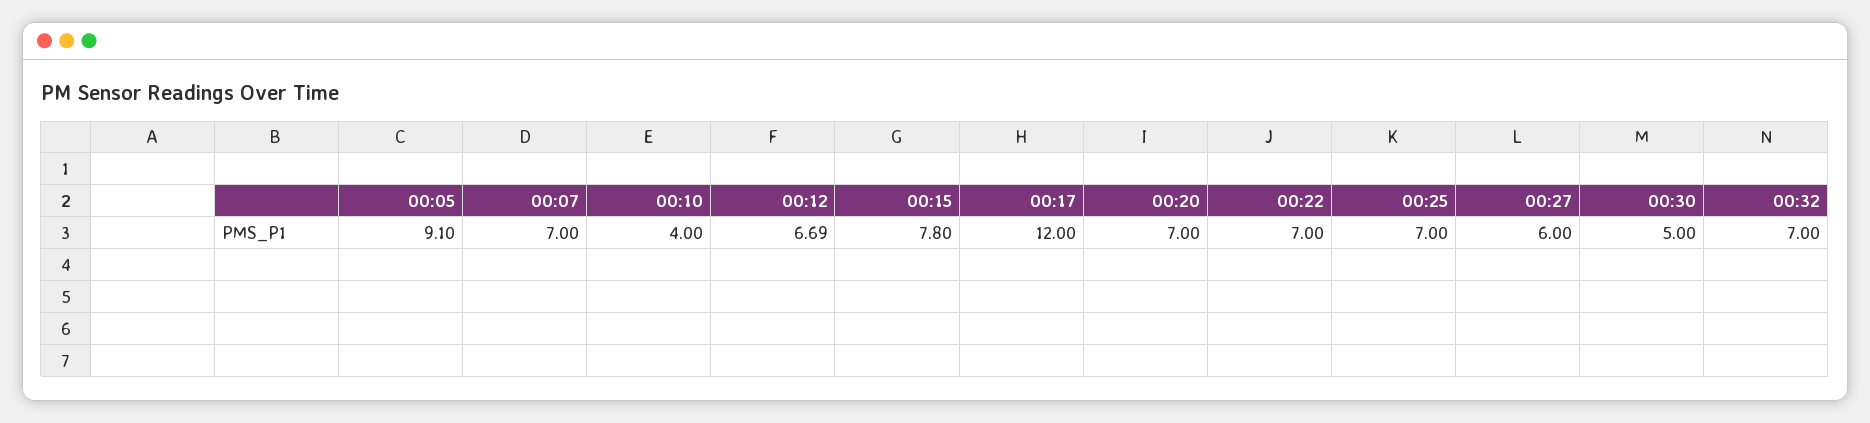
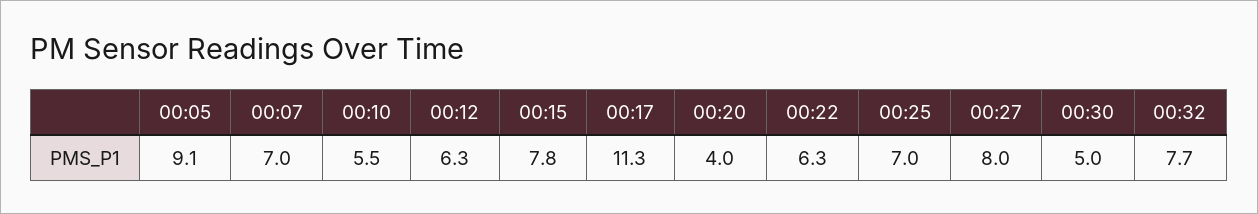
00:10: 4 -> 5.5
00:12: 6.69 -> 6.3
00:17: 12 -> 11.3
00:20: 7 -> 4
00:22: 7 -> 6.3
00:27: 6 -> 8
00:32: 7 -> 7.7

